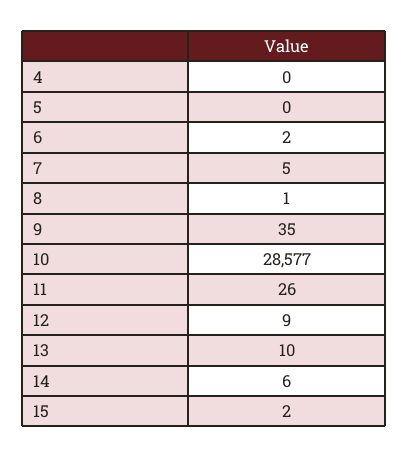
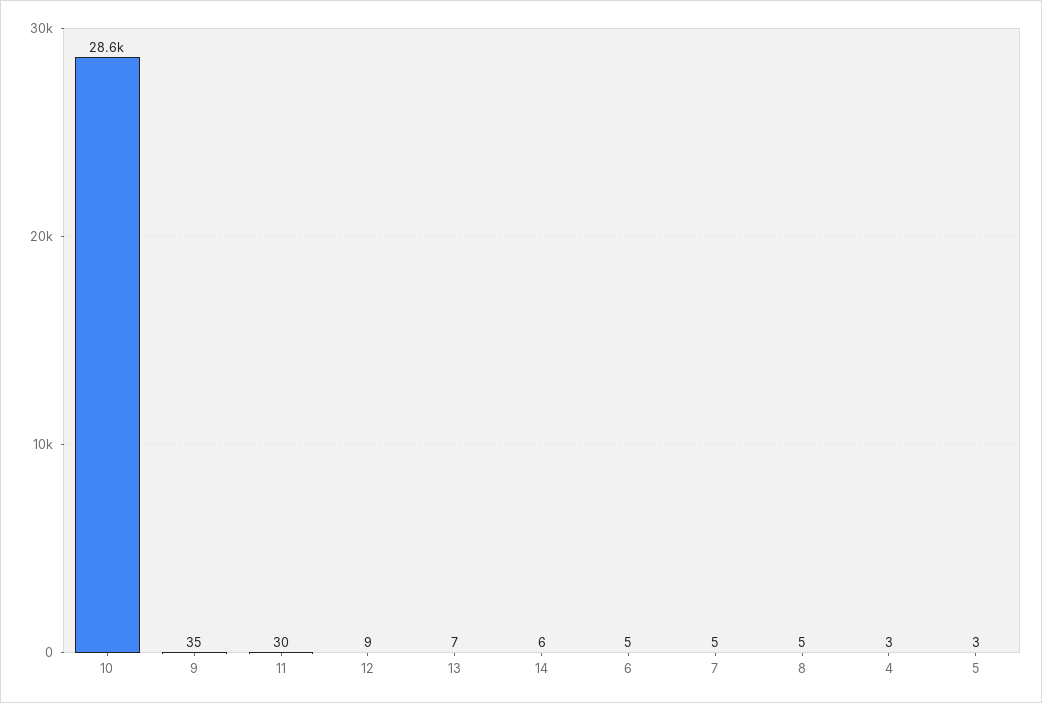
4: 0 -> 3
5: 0 -> 3
6: 2 -> 5
8: 1 -> 5
11: 26 -> 30
13: 10 -> 7
15: 2 -> none

